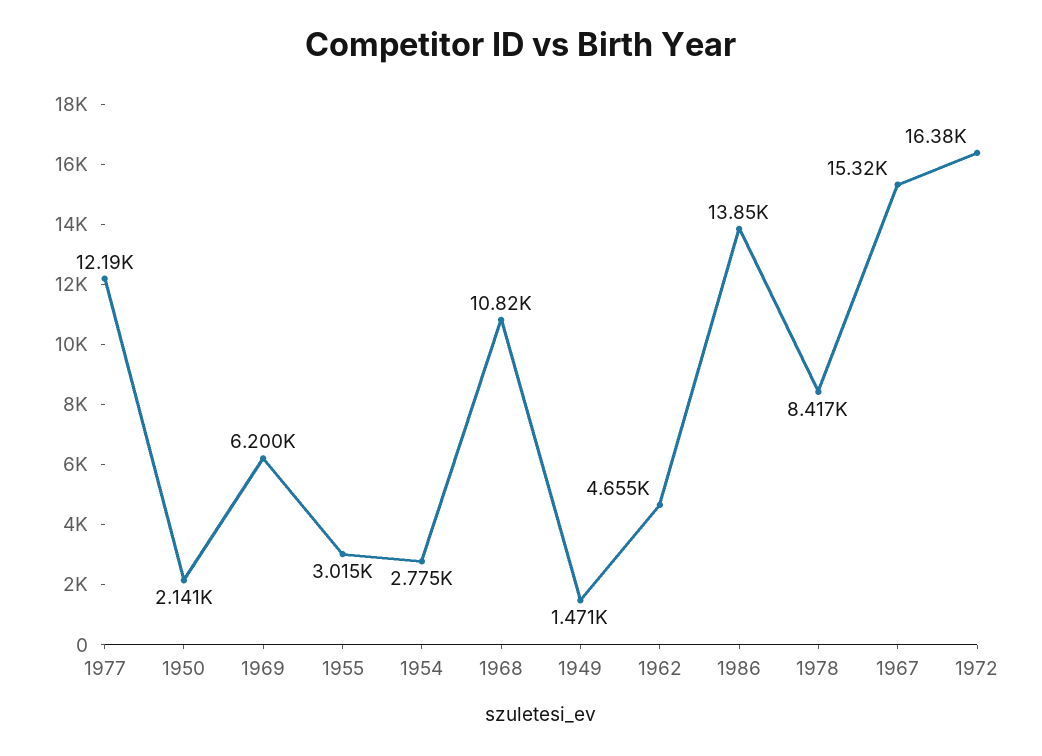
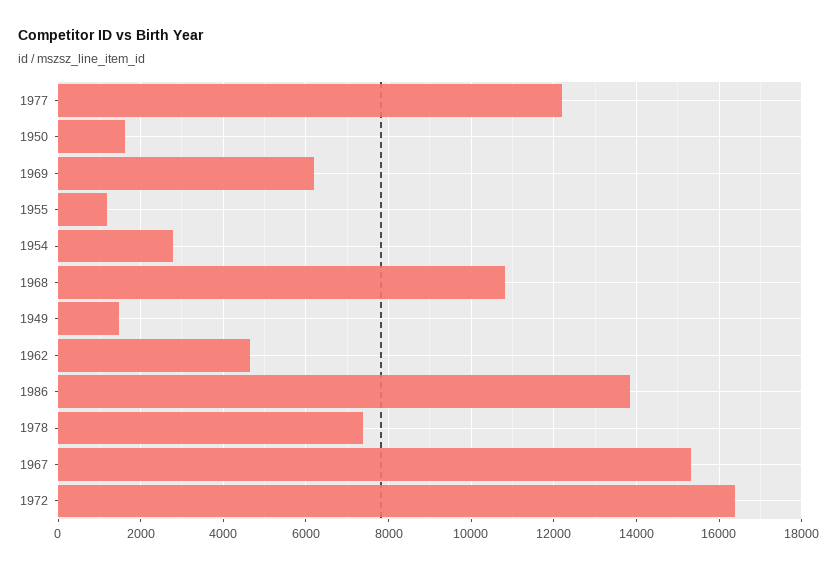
1950: 2141 -> 1600
1955: 3015 -> 1200
1978: 8417 -> 7400

